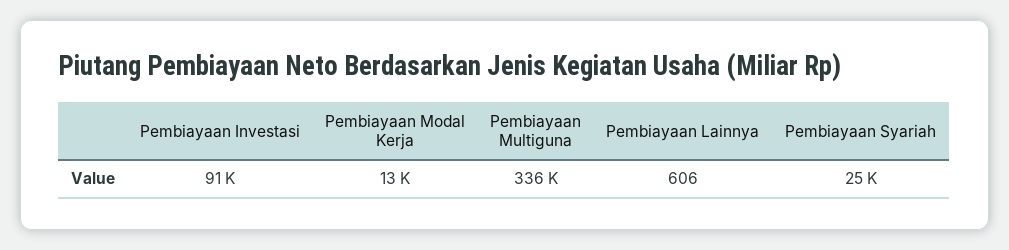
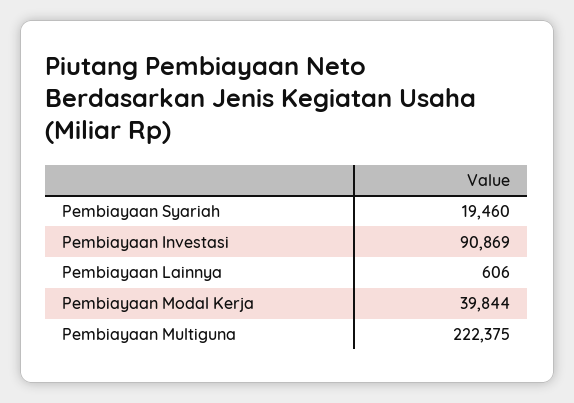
Pembiayaan Modal Kerja: 13000 -> 39844
Pembiayaan Multiguna: 336000 -> 222375
Pembiayaan Syariah: 25000 -> 19460

